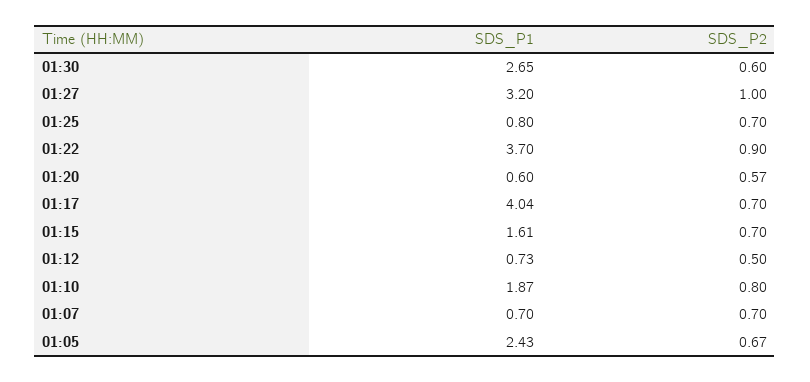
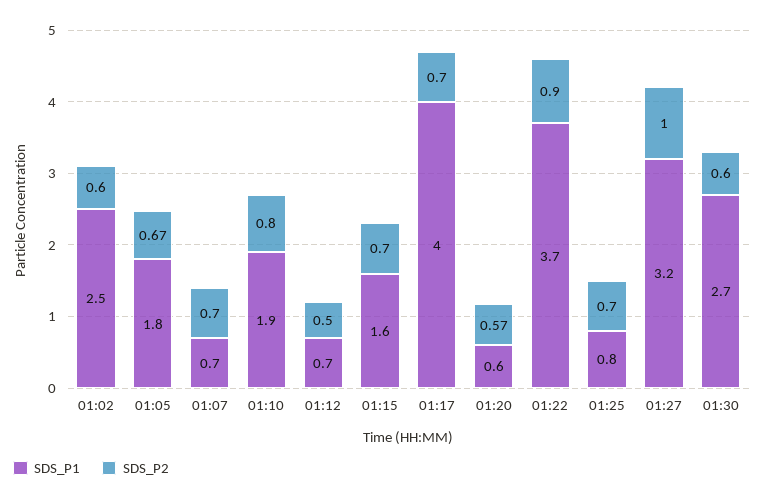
SDS_P1, 01:05: 2.43 -> 1.8
SDS_P1, 01:02: none -> 2.5
SDS_P2, 01:02: none -> 0.6

